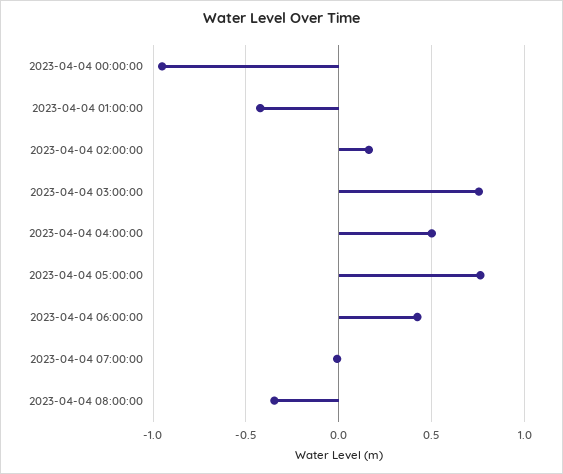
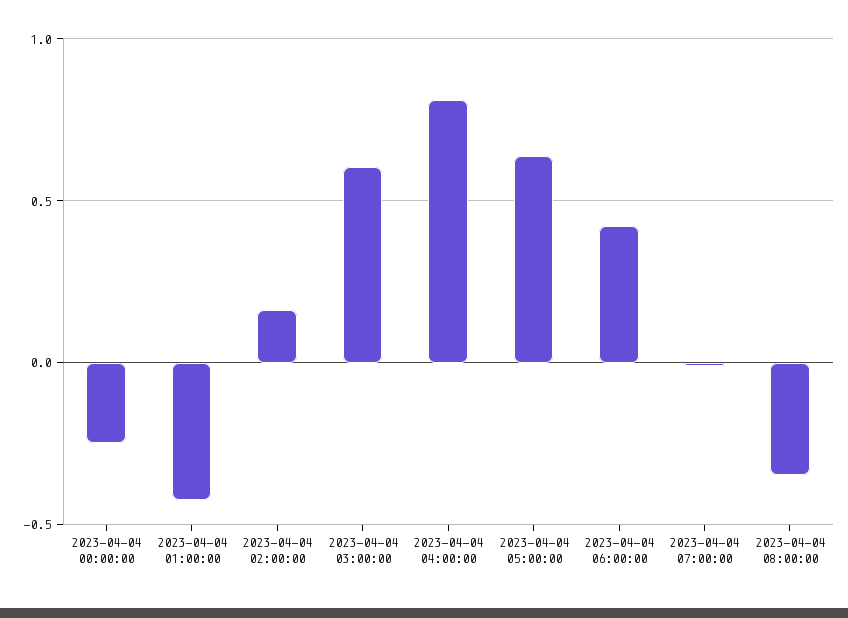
2023-04-04 00:00:00: -0.95 -> -0.25
2023-04-04 03:00:00: 0.75 -> 0.6
2023-04-04 04:00:00: 0.5 -> 0.8
2023-04-04 05:00:00: 0.75 -> 0.65

